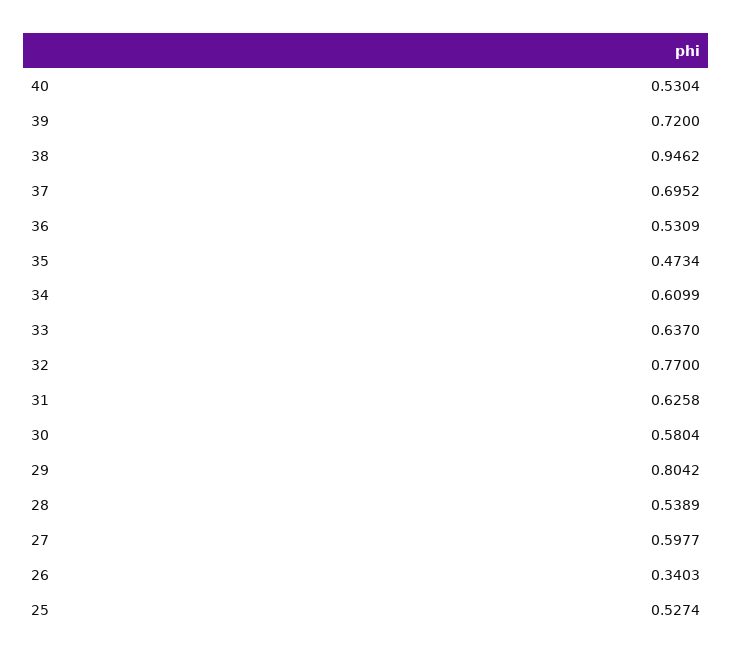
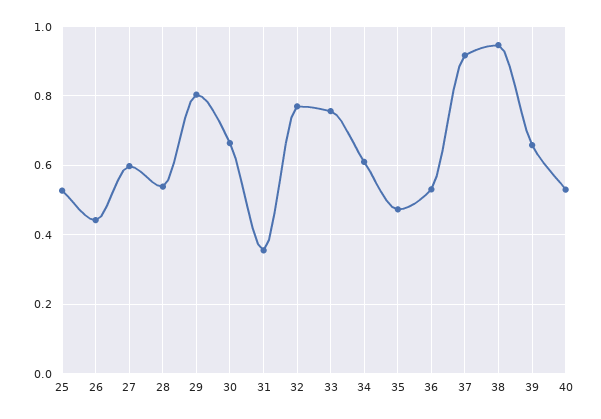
39: 0.72 -> 0.66
37: 0.6952 -> 0.92
33: 0.637 -> 0.76
31: 0.6258 -> 0.36
30: 0.5804 -> 0.66
26: 0.3403 -> 0.44

